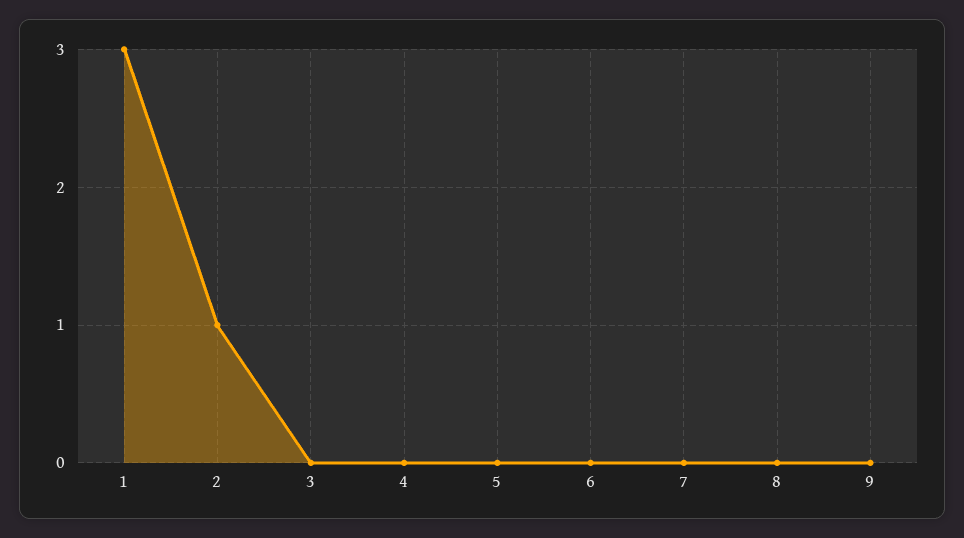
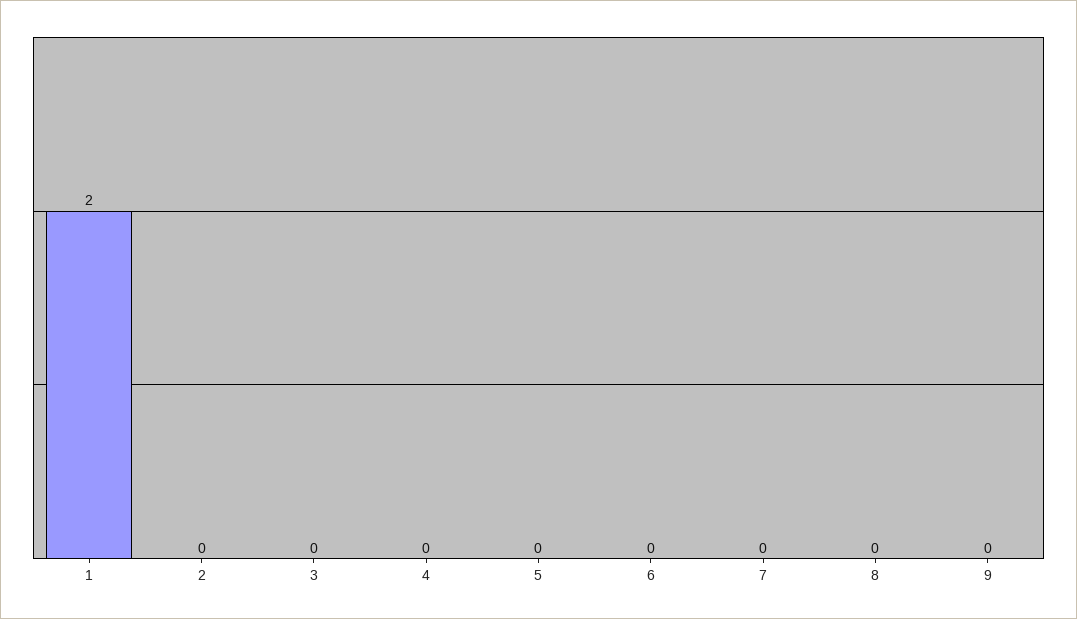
1: 3 -> 2
2: 1 -> 0

